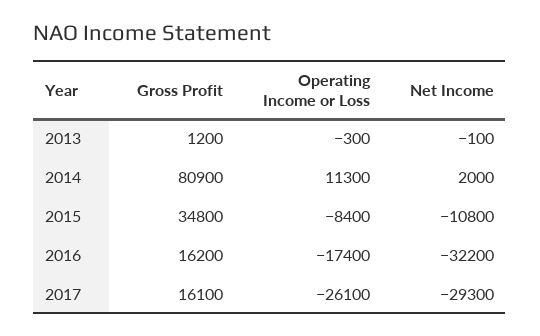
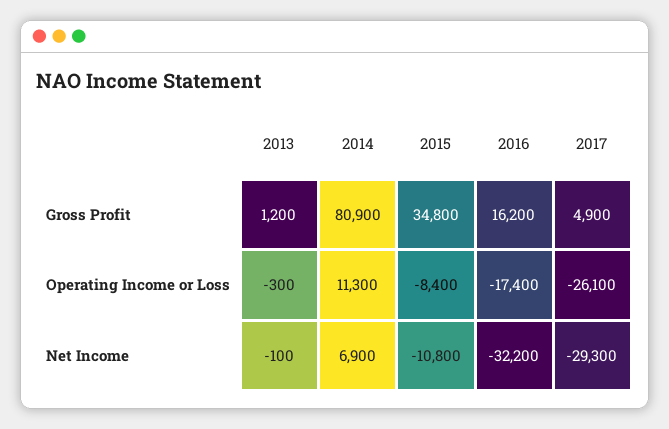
Net Income, 2014: 2000 -> 6900
Gross Profit, 2017: 16100 -> 4900

